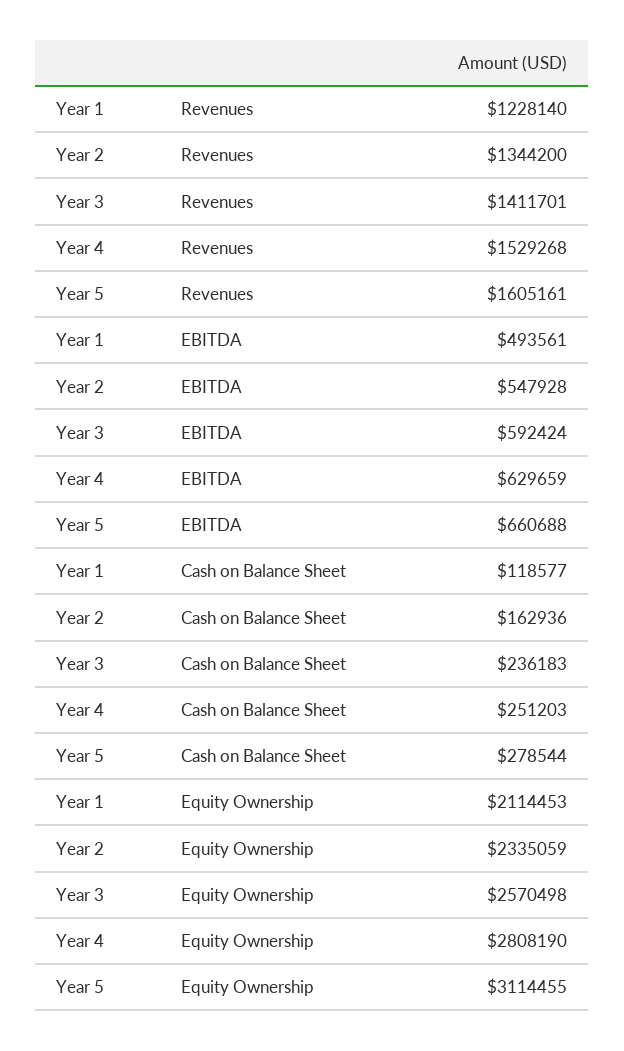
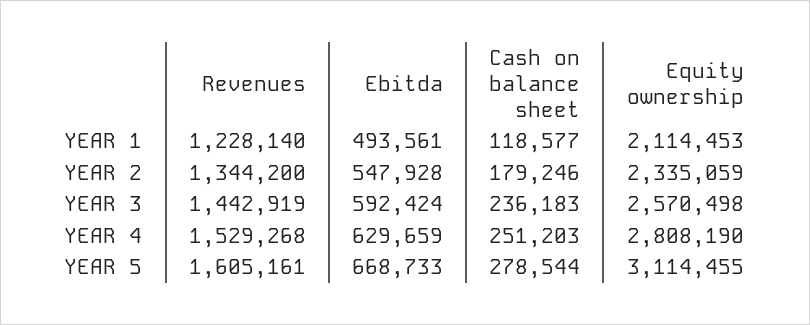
Year 3, Revenues: 1411701 -> 1442919
Year 5, EBITDA: 660688 -> 668733
Year 2, Cash on Balance Sheet: 162936 -> 179246

